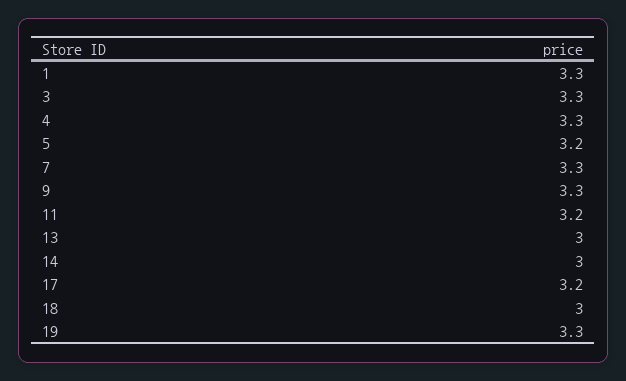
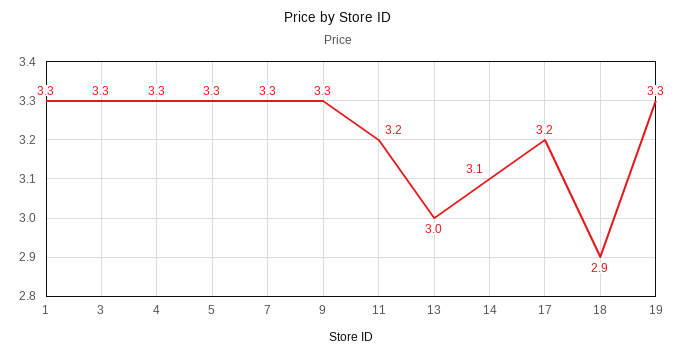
5: 3.2 -> 3.3
14: 3 -> 3.1
18: 3 -> 2.9

